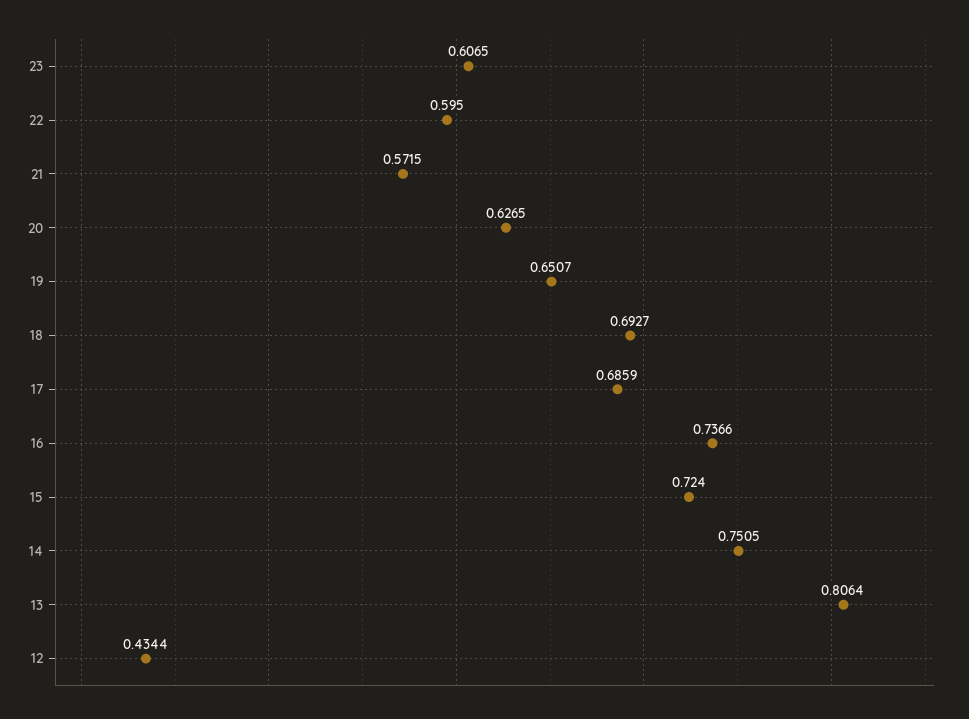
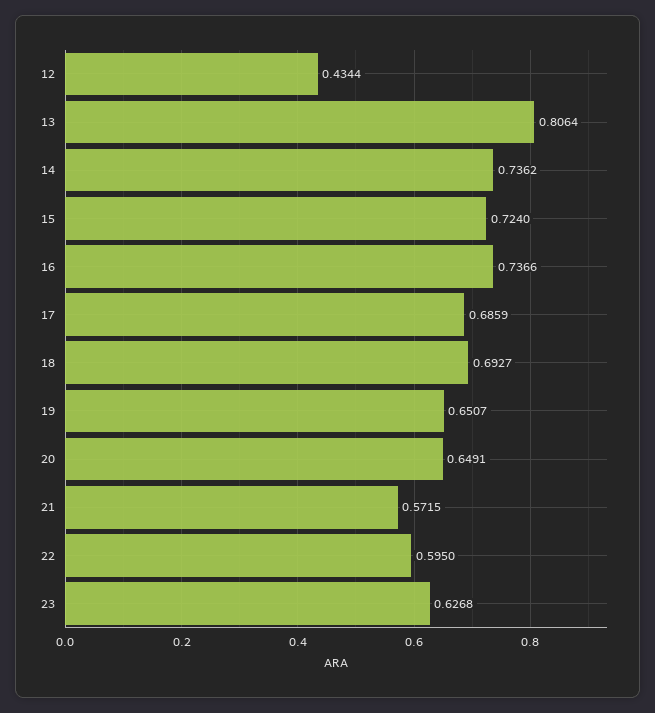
23: 0.6065 -> 0.6268
20: 0.6265 -> 0.6491
14: 0.7505 -> 0.7362

